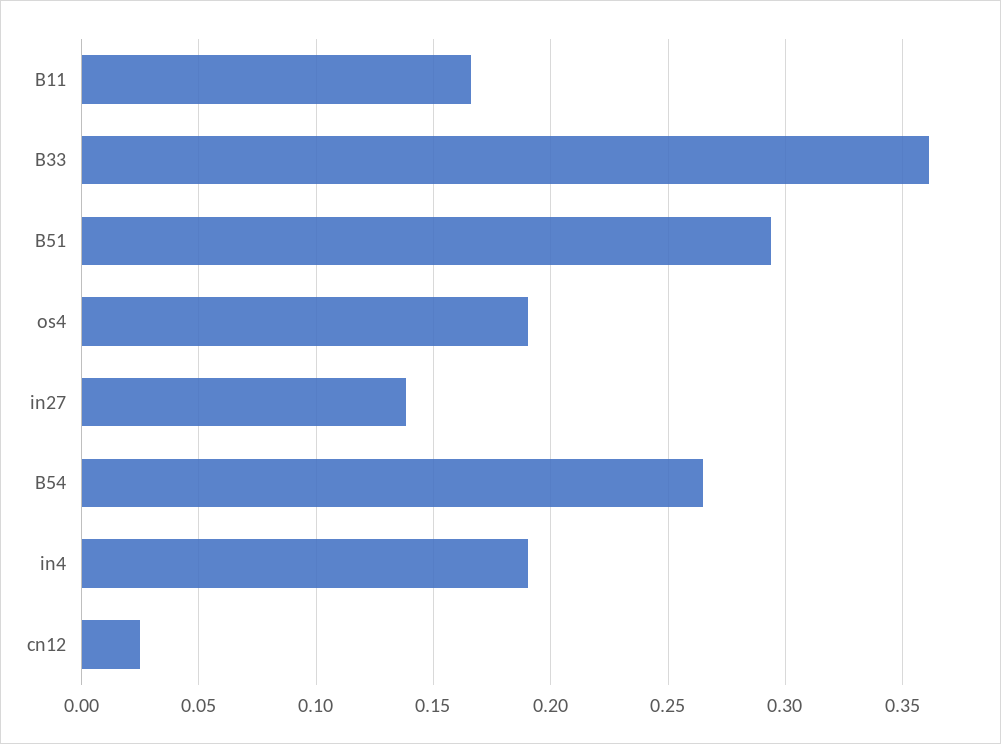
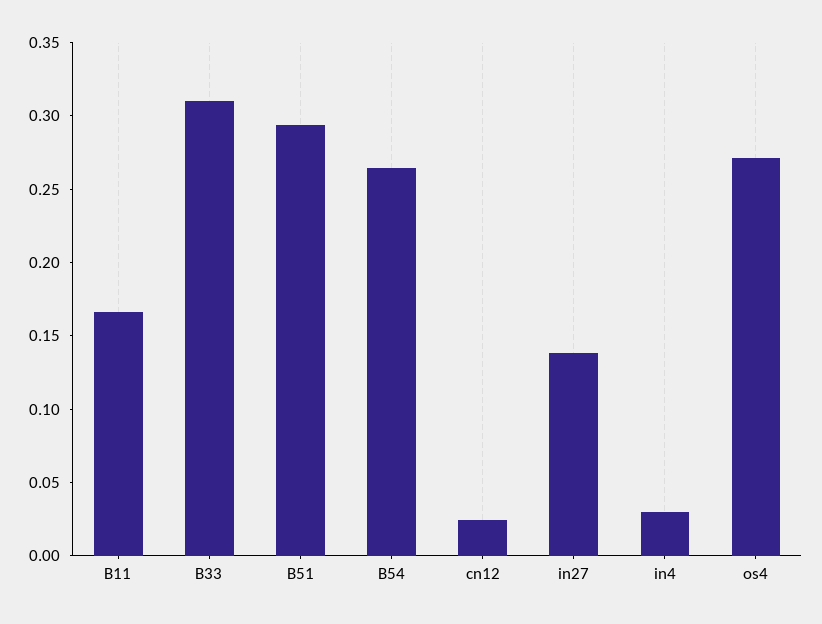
B33: 0.36 -> 0.31
os4: 0.19 -> 0.27
in4: 0.19 -> 0.03

